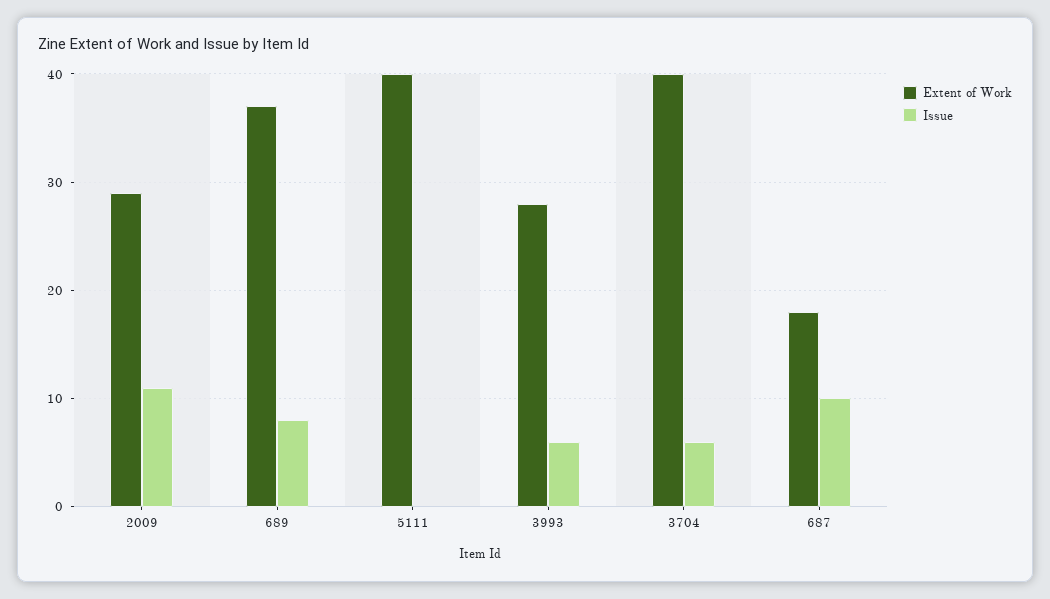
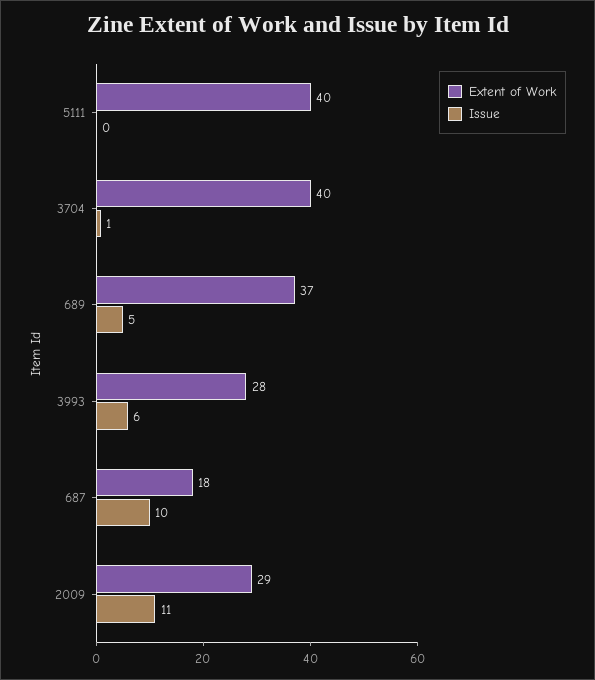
Issue, 689: 8 -> 5
Issue, 3704: 6 -> 1

